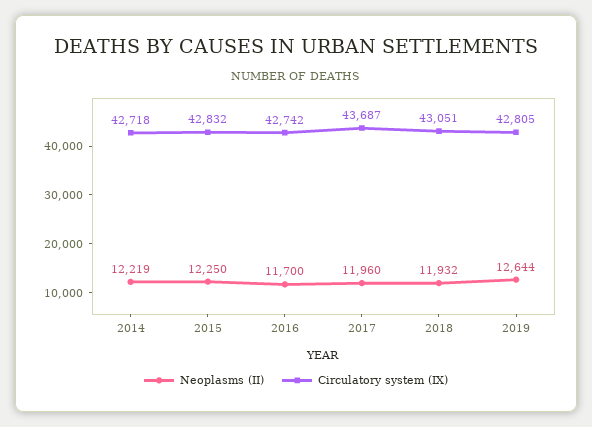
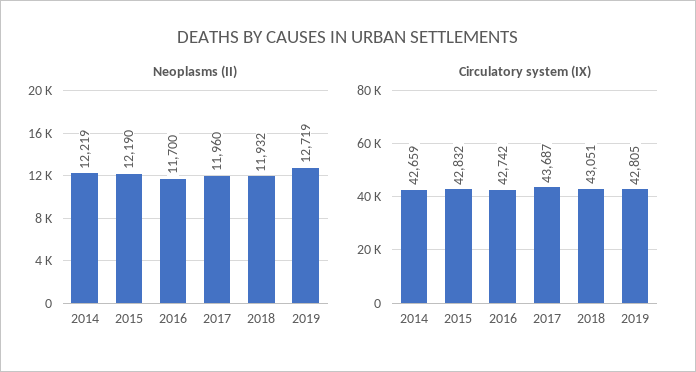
Circulatory system (IX), 2014: 42718 -> 42659
Neoplasms (II), 2015: 12250 -> 12190
Neoplasms (II), 2019: 12644 -> 12719

